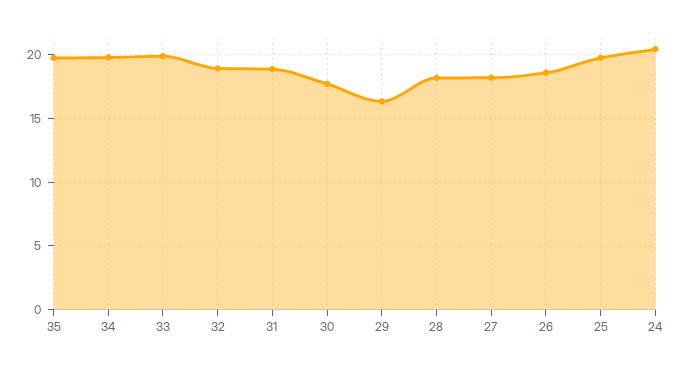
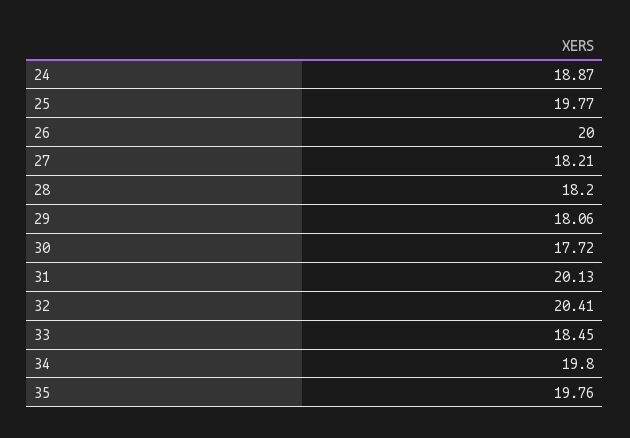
33: 20 -> 18.45
32: 19 -> 20.41
31: 19 -> 20.13
29: 16.5 -> 18.06
26: 18.5 -> 20
24: 20.5 -> 18.87

